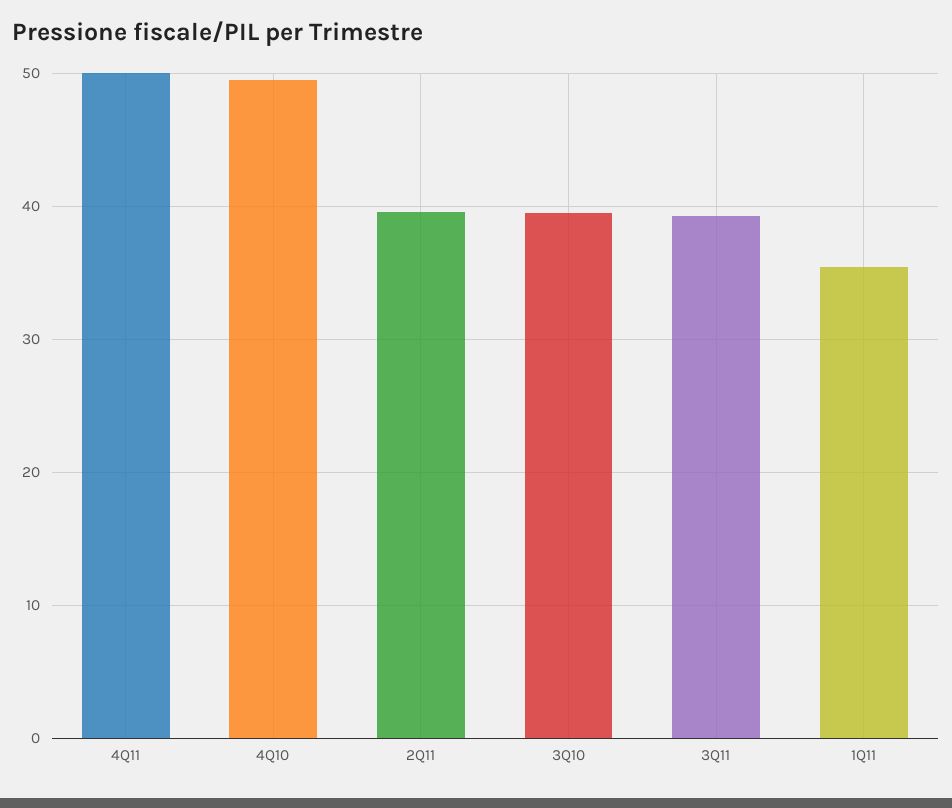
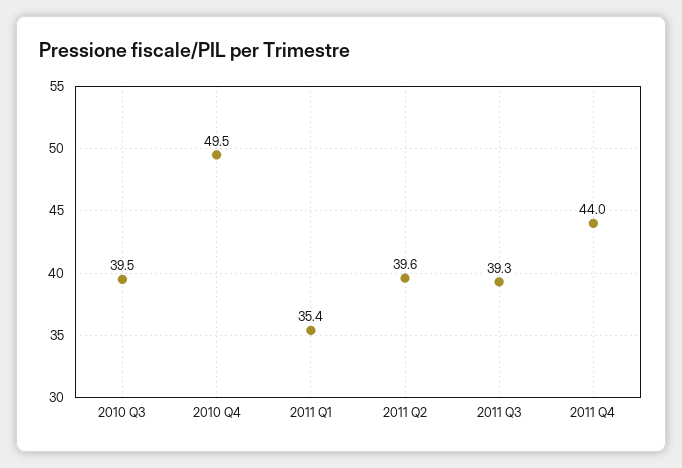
4Q11: 50 -> 44

